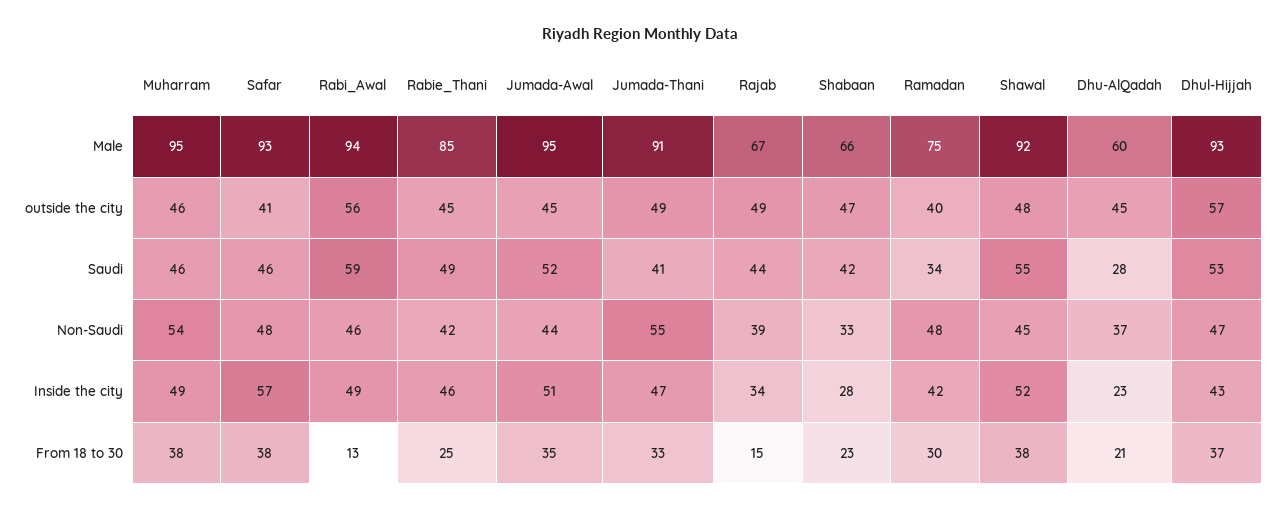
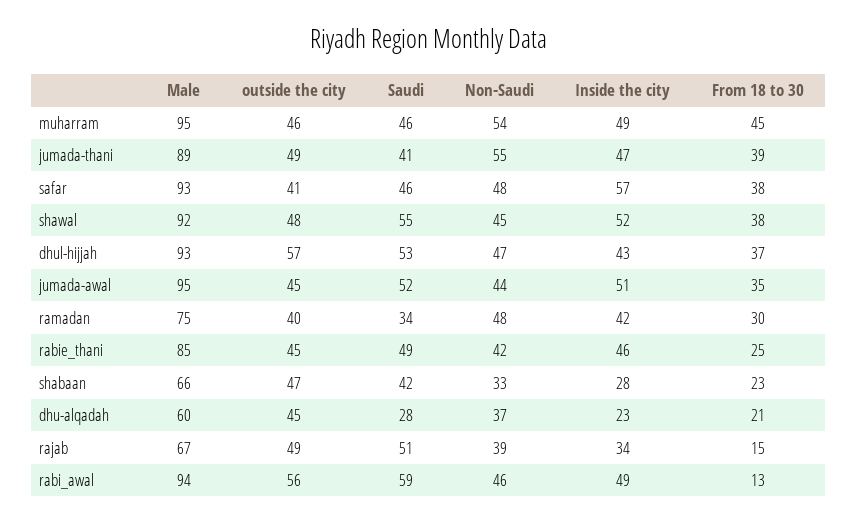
Jumada-Thani, Male: 91 -> 89
Rajab, Saudi: 44 -> 51
Muharram, From 18 to 30: 38 -> 45
Jumada-Thani, From 18 to 30: 33 -> 39

